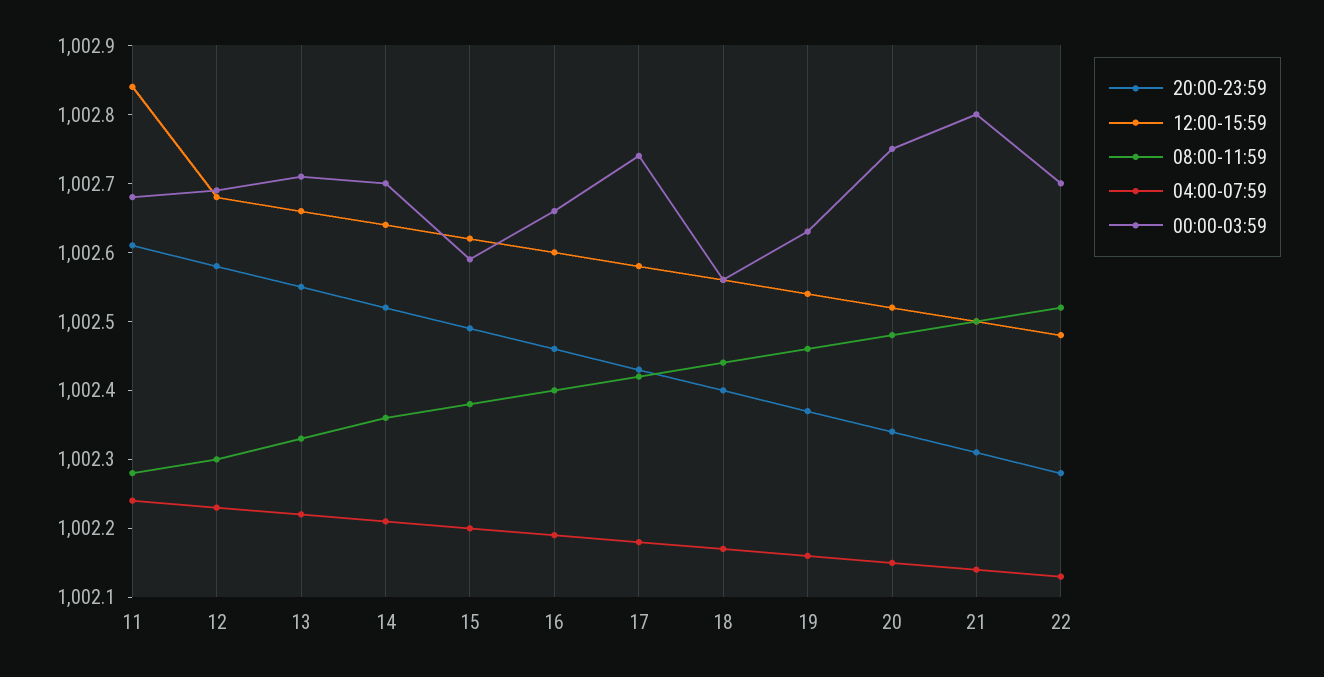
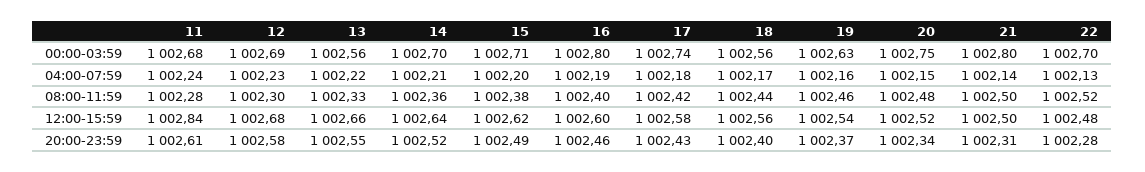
00:00-03:59, 13: 1002.7 -> 1002.56
00:00-03:59, 15: 1002.6 -> 1002.71
00:00-03:59, 16: 1002.65 -> 1002.8

